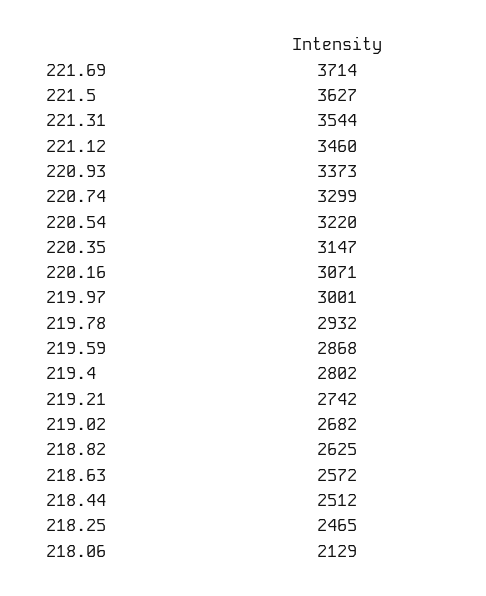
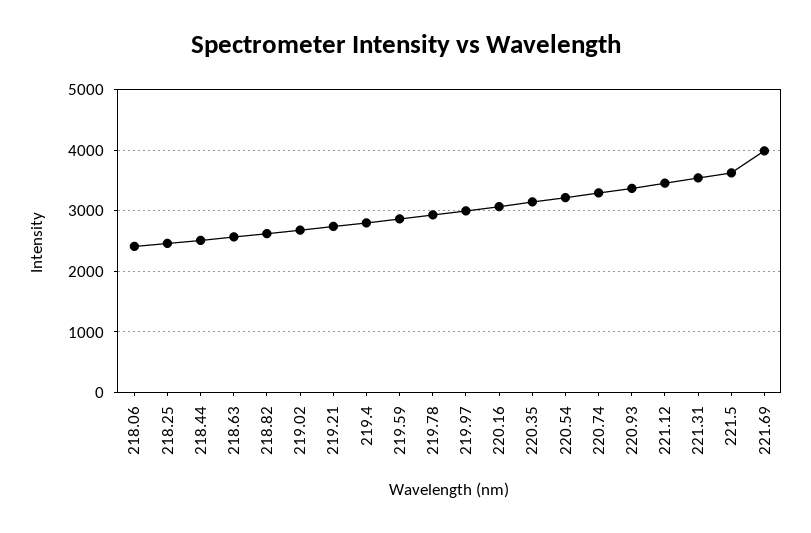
221.69: 3714 -> 4000
218.06: 2129 -> 2400

